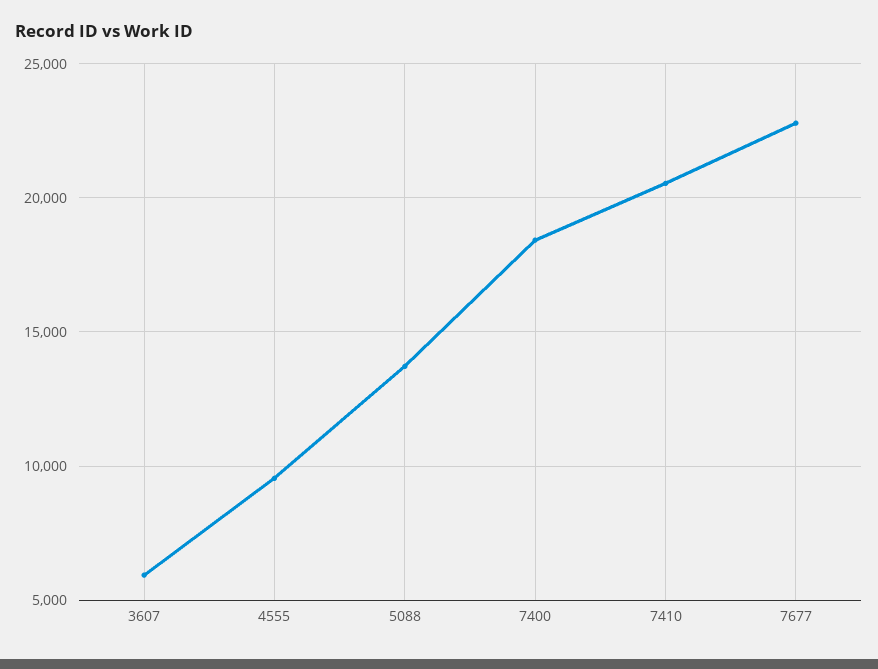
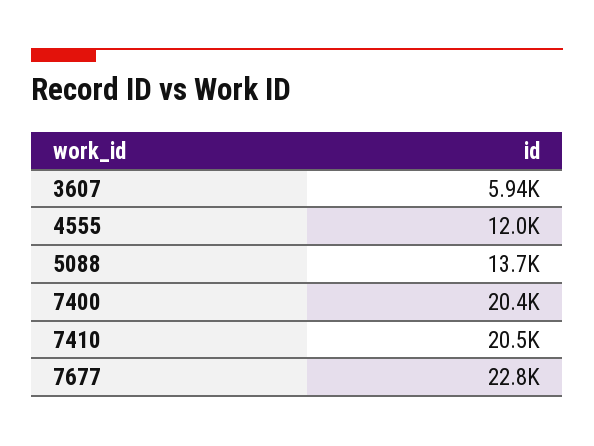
4555: 9500 -> 12000
7400: 18500 -> 20400

